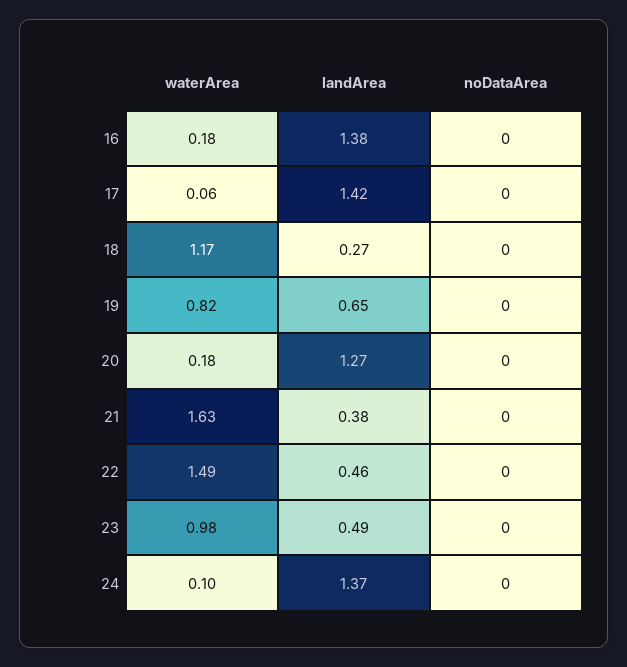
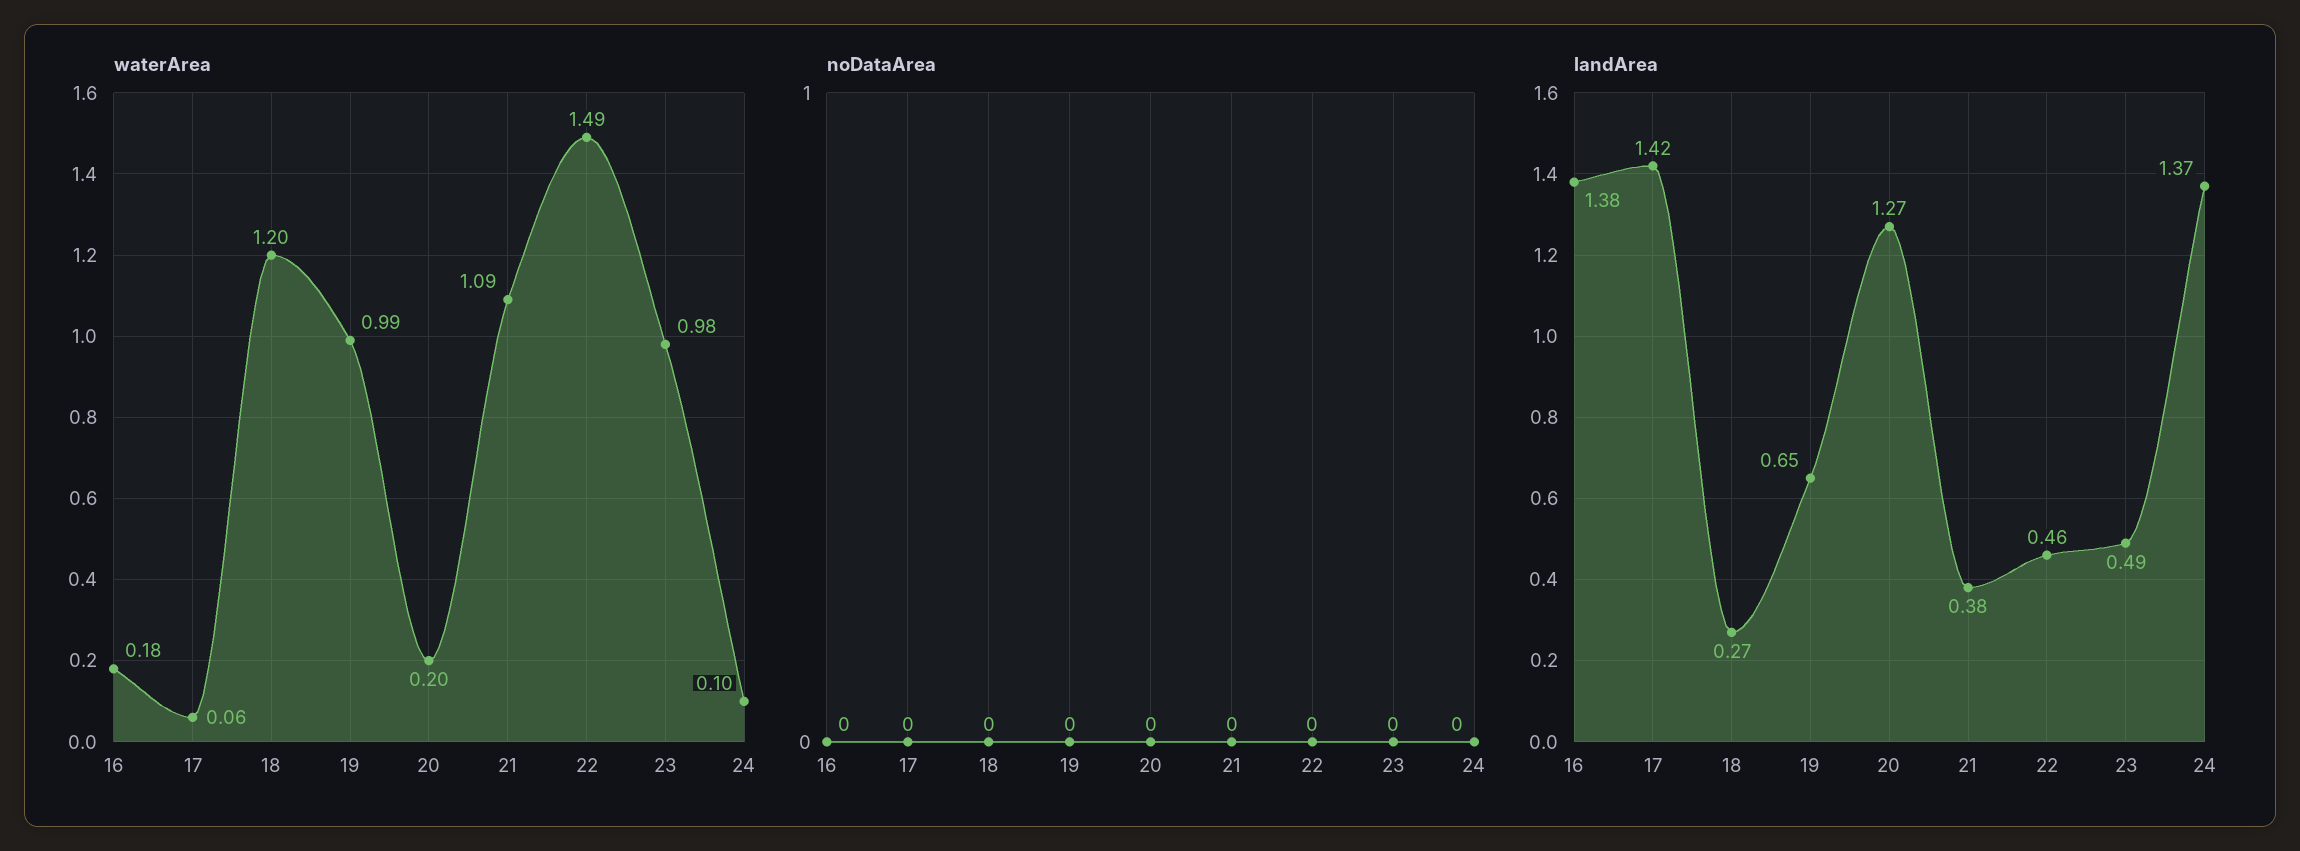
waterArea, 18: 1.17 -> 1.2
waterArea, 19: 0.82 -> 0.99
waterArea, 20: 0.18 -> 0.2
waterArea, 21: 1.63 -> 1.09

